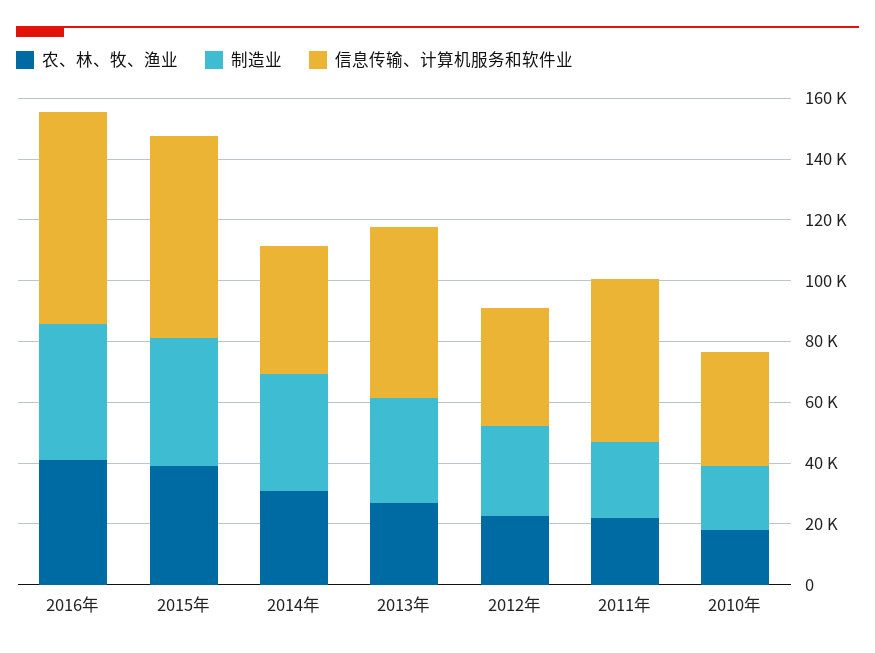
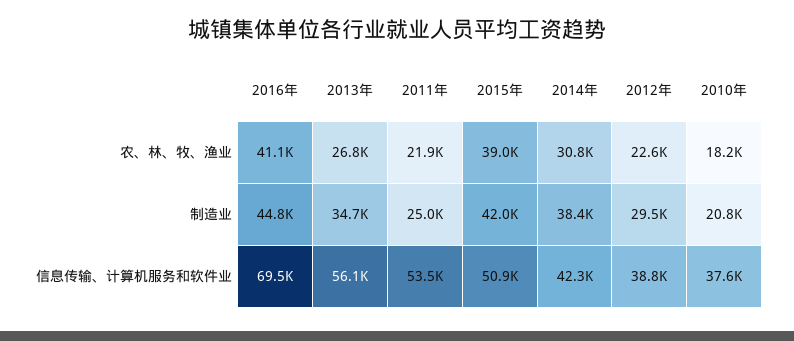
信息传输、计算机服务和软件业, 2015年: 65000 -> 50900

